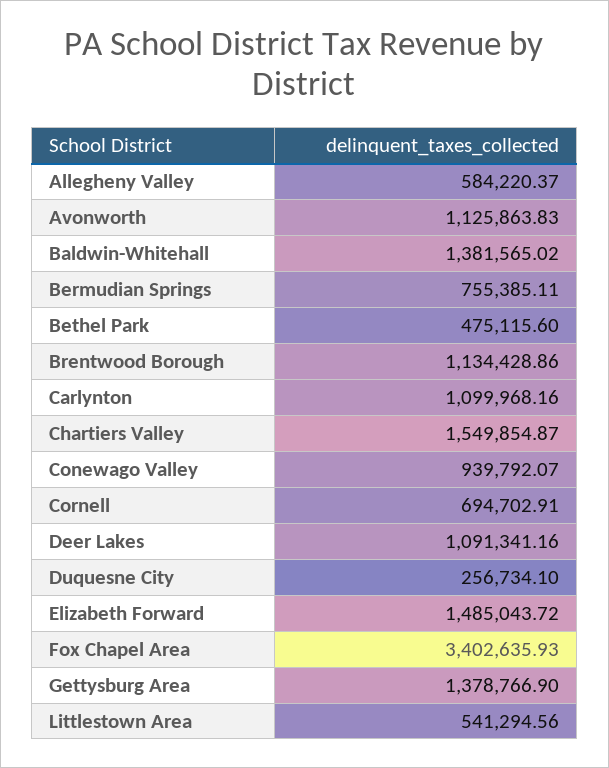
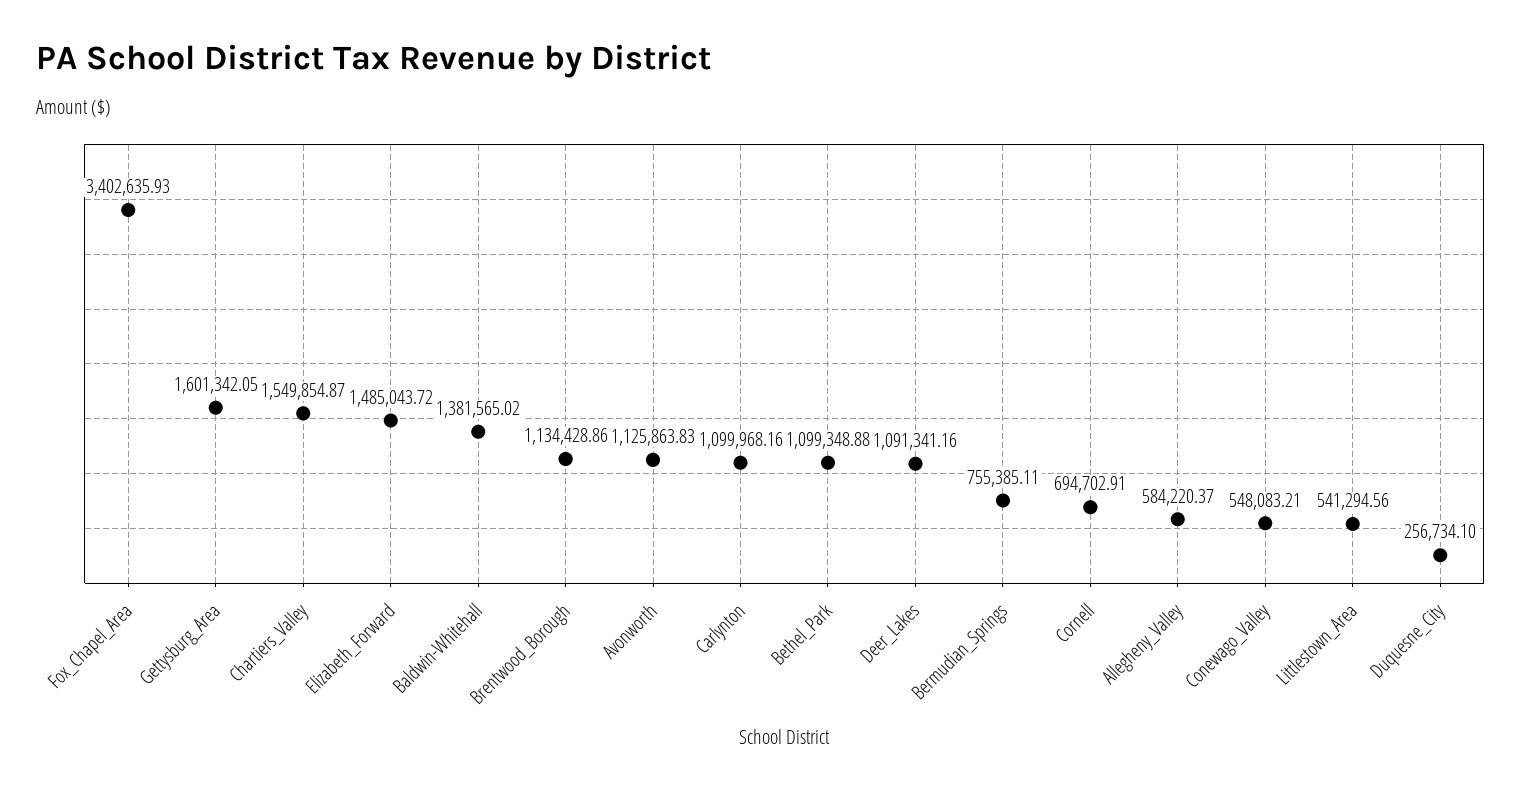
Bethel Park: 475115.6 -> 1099348.88
Conewago Valley: 939792.07 -> 548083.21
Gettysburg Area: 1378766.9 -> 1601342.05

